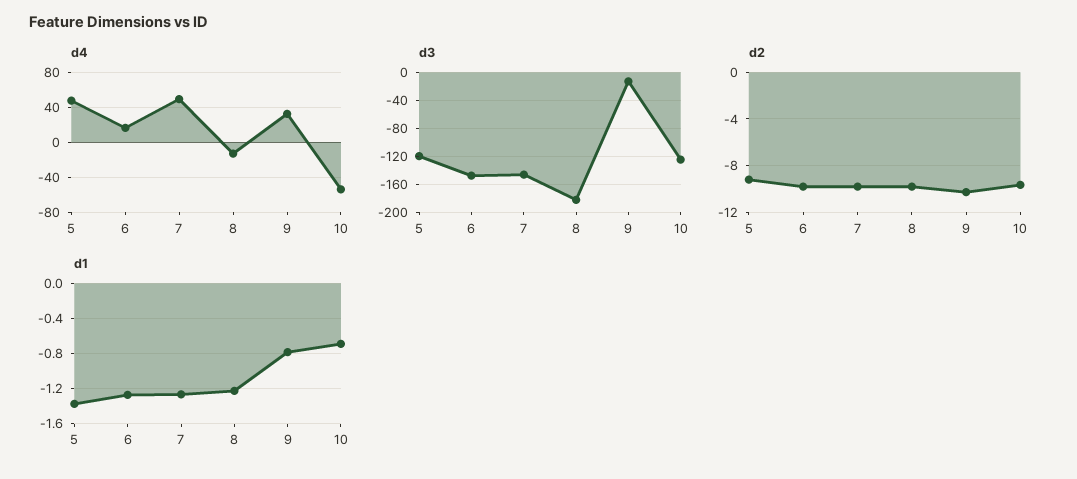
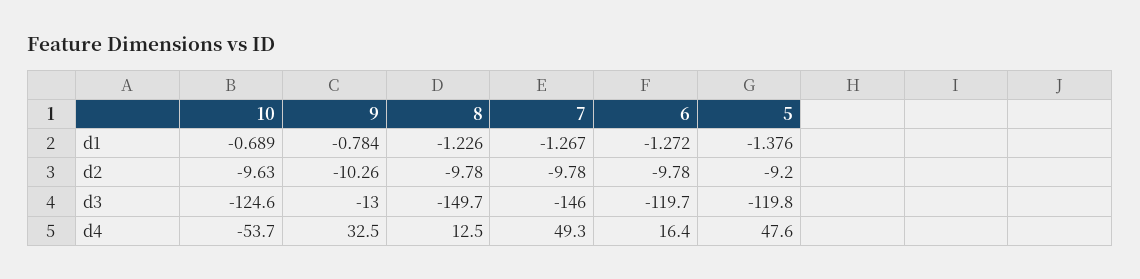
d4, 8: -10 -> 12.5
d3, 6: -150 -> -119.7
d3, 8: -180 -> -149.7

